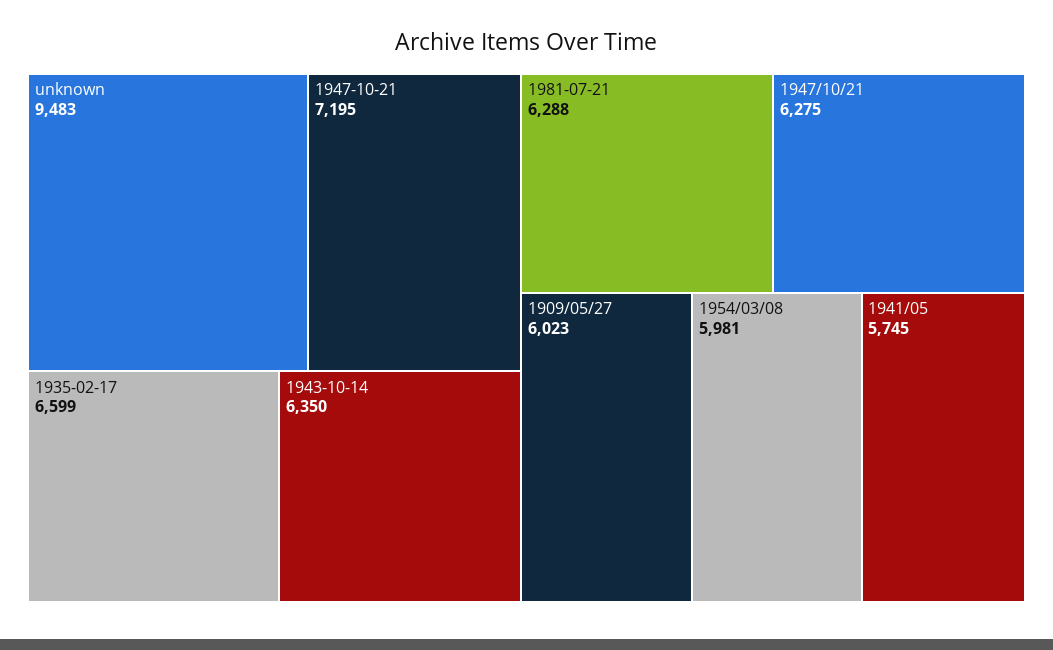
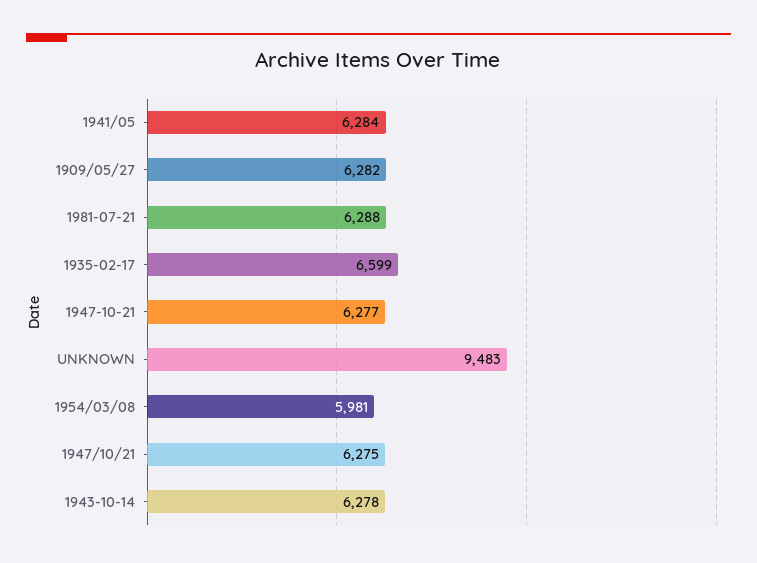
1947-10-21: 7195 -> 6277
1943-10-14: 6350 -> 6278
1909/05/27: 6023 -> 6282
1941/05: 5745 -> 6284

